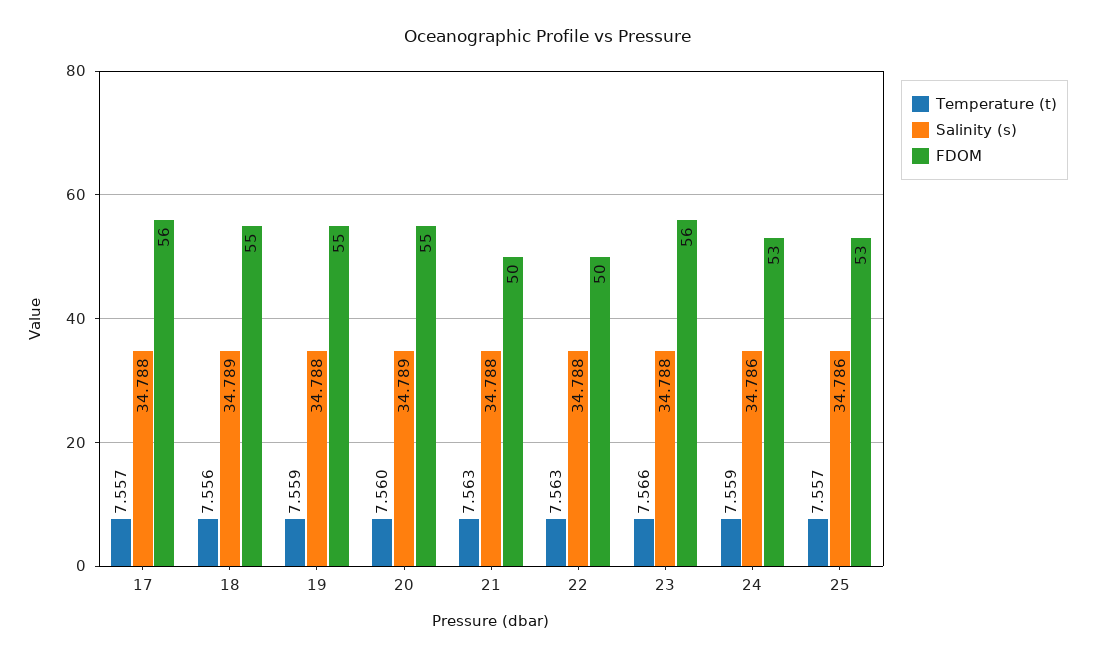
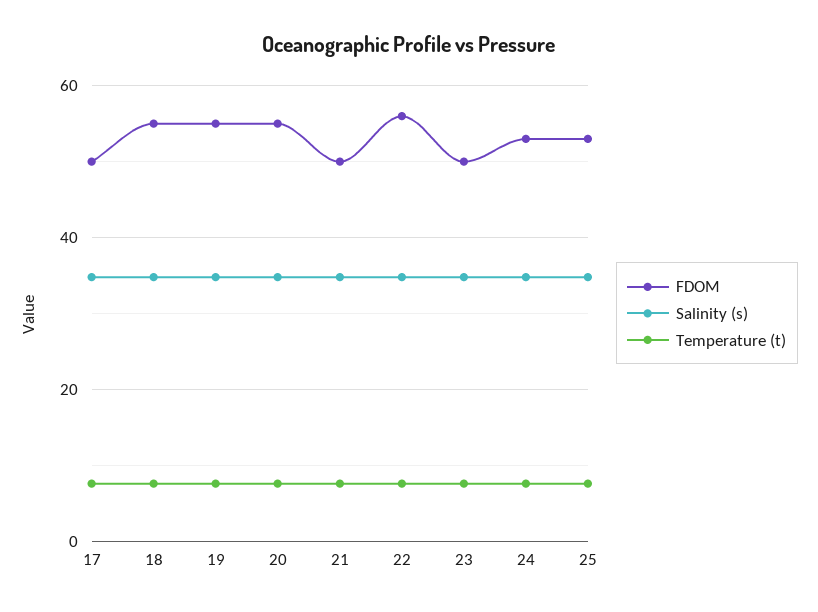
FDOM, 17: 56 -> 50
FDOM, 22: 50 -> 56
FDOM, 23: 56 -> 50

